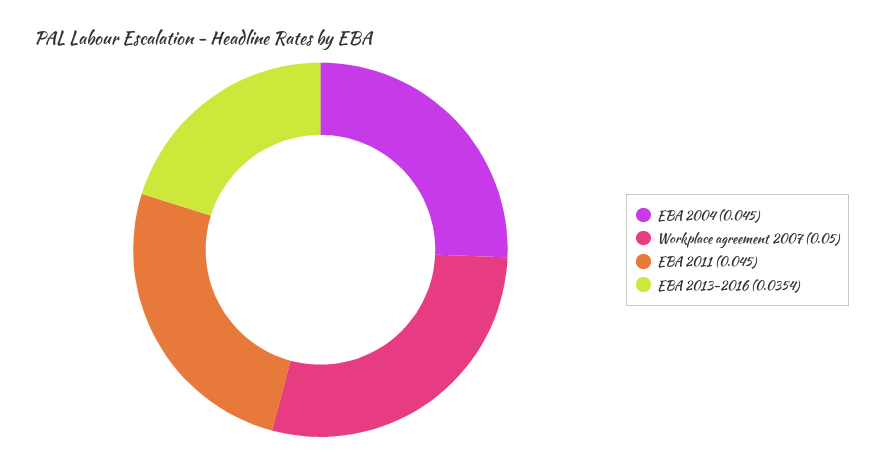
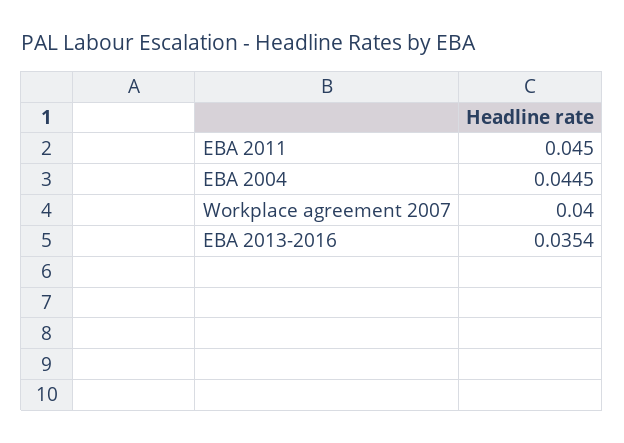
EBA 2004: 0.045 -> 0.0445
Workplace agreement 2007: 0.05 -> 0.04

